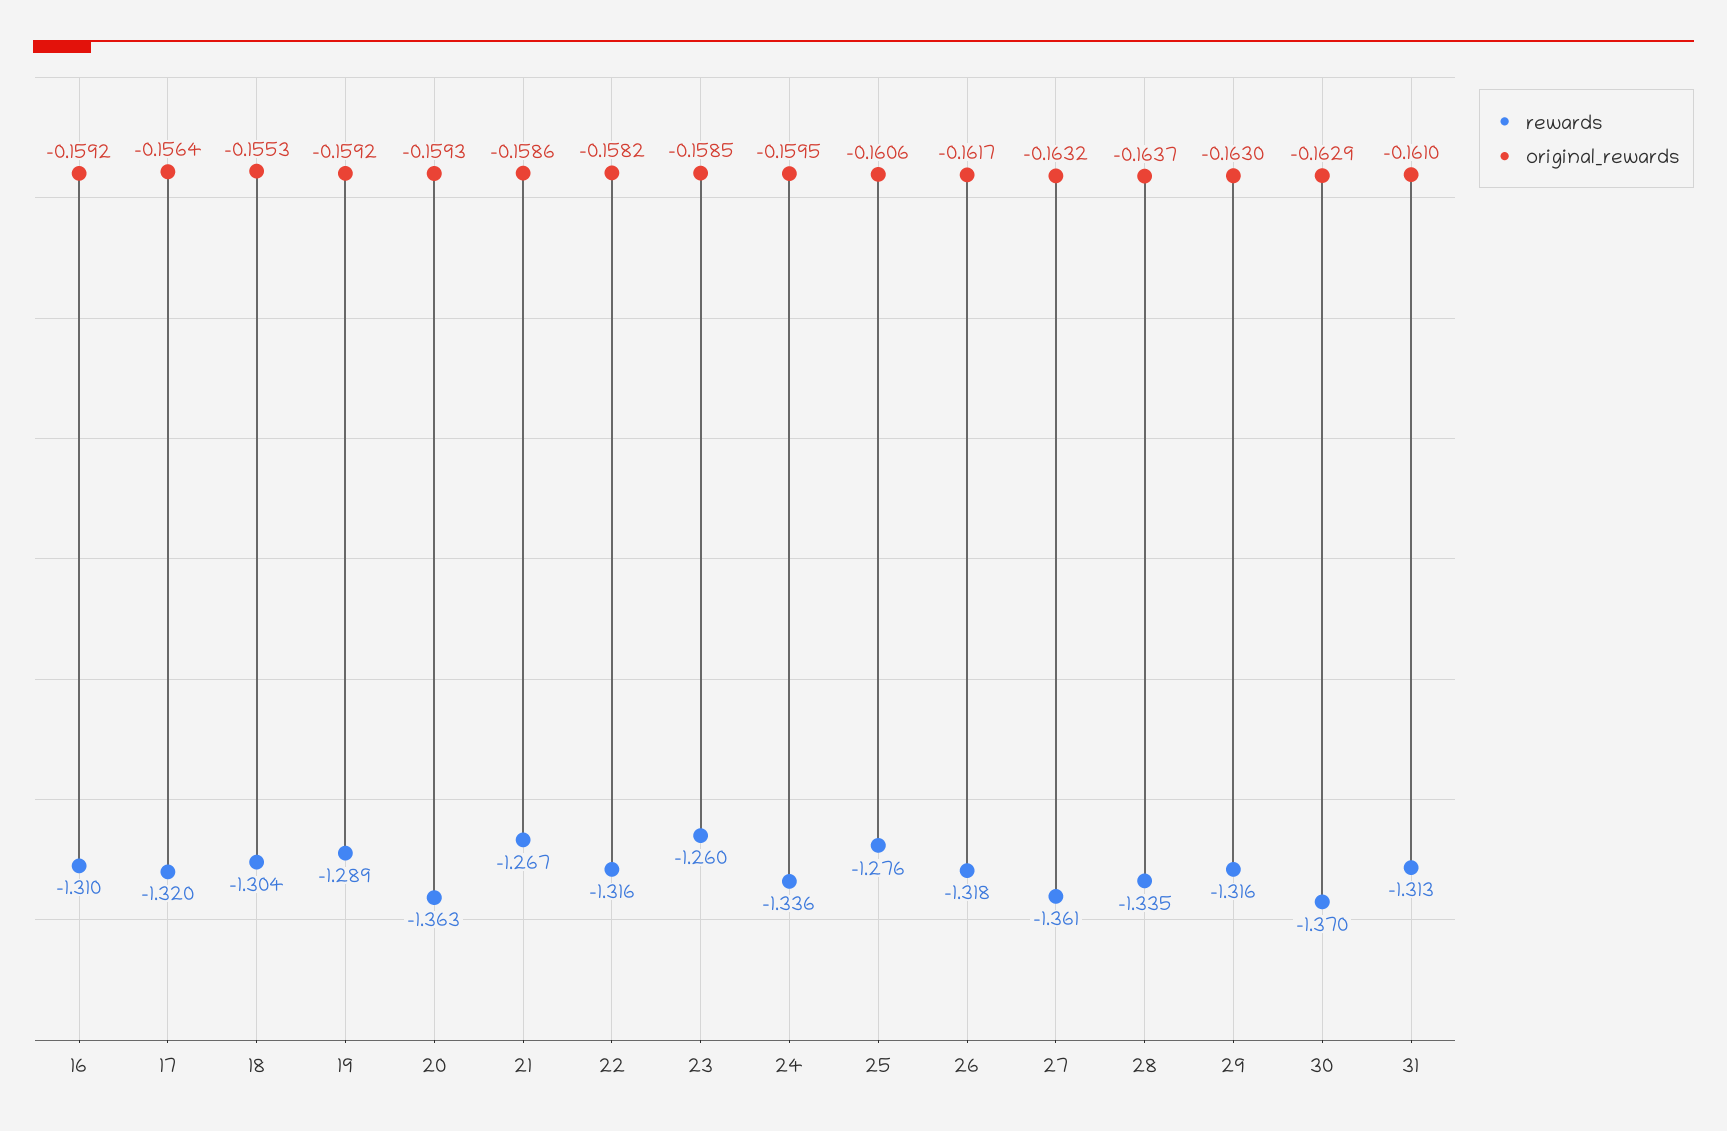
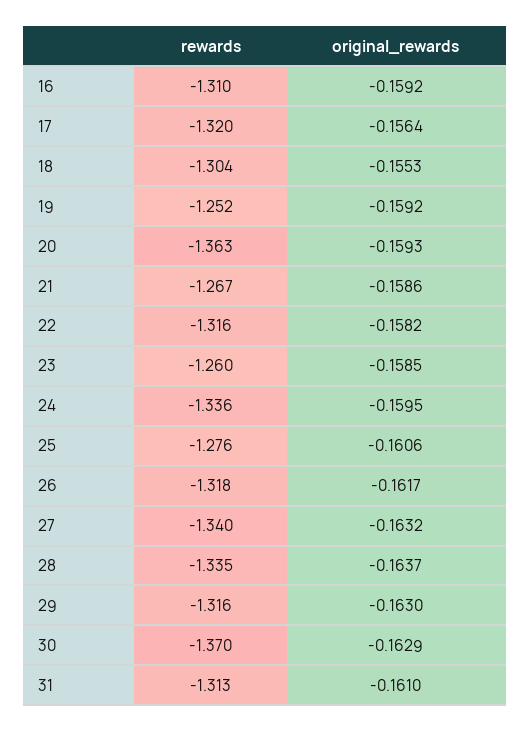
rewards, 19: -1.289 -> -1.252
rewards, 27: -1.361 -> -1.34

